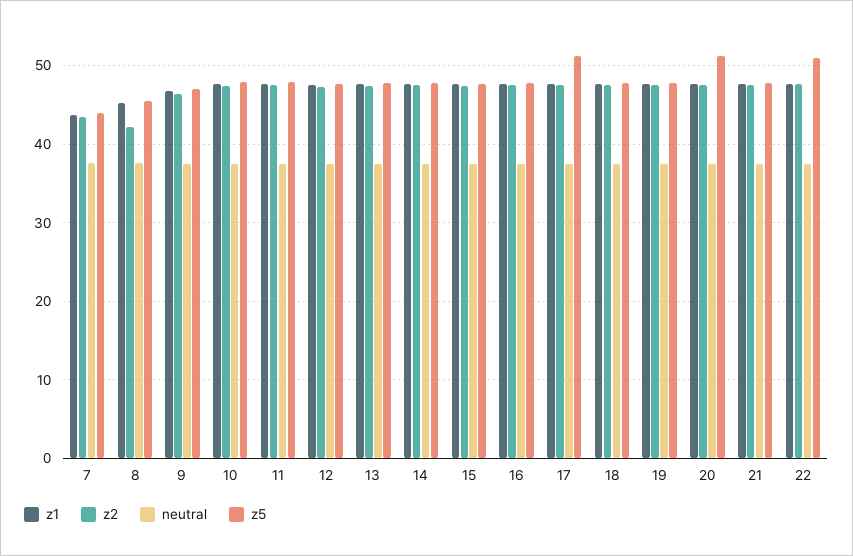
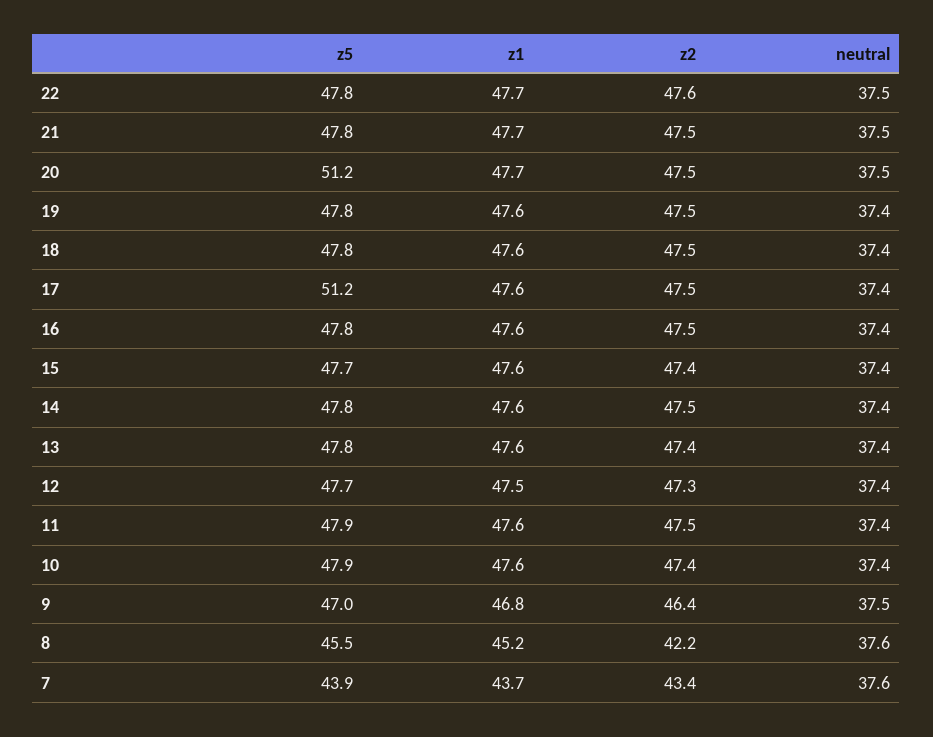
z5, 22: 51 -> 47.8

